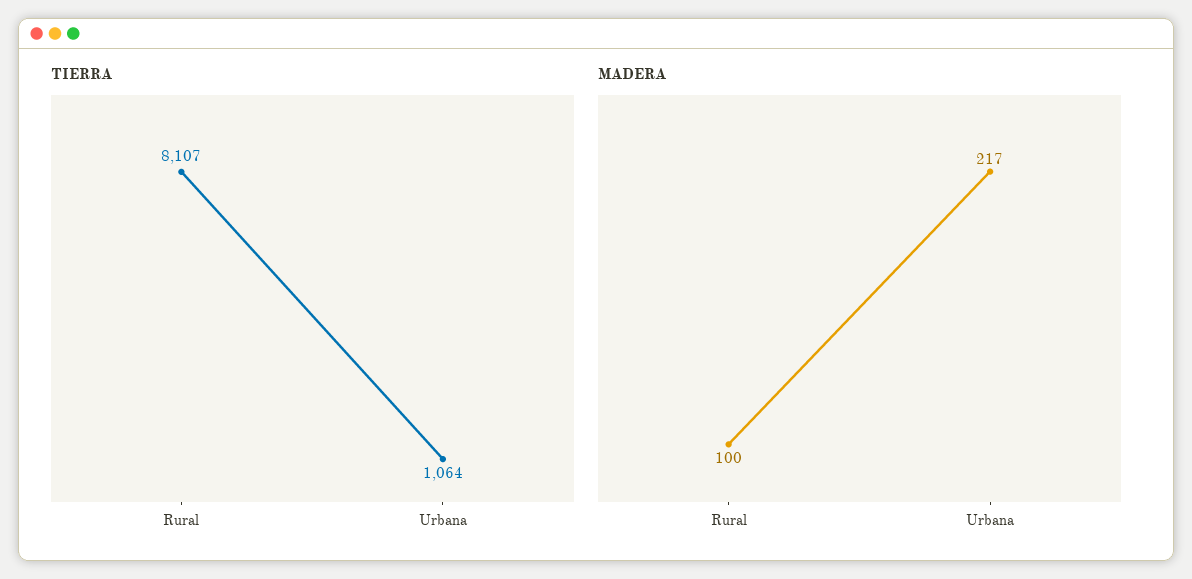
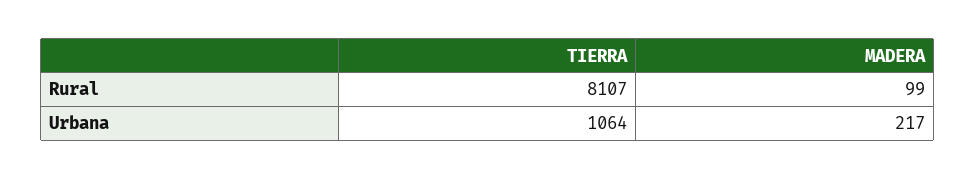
MADERA, Rural: 100 -> 99

